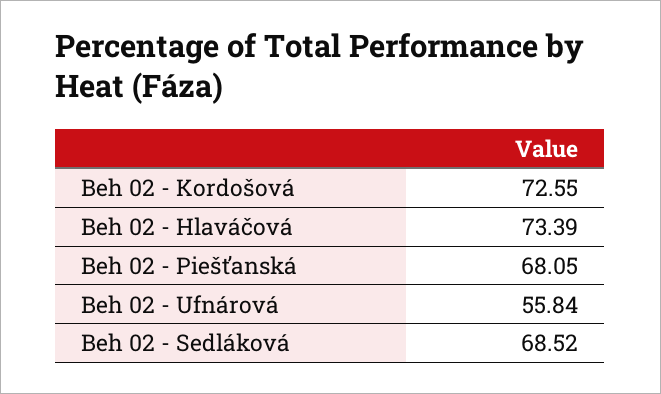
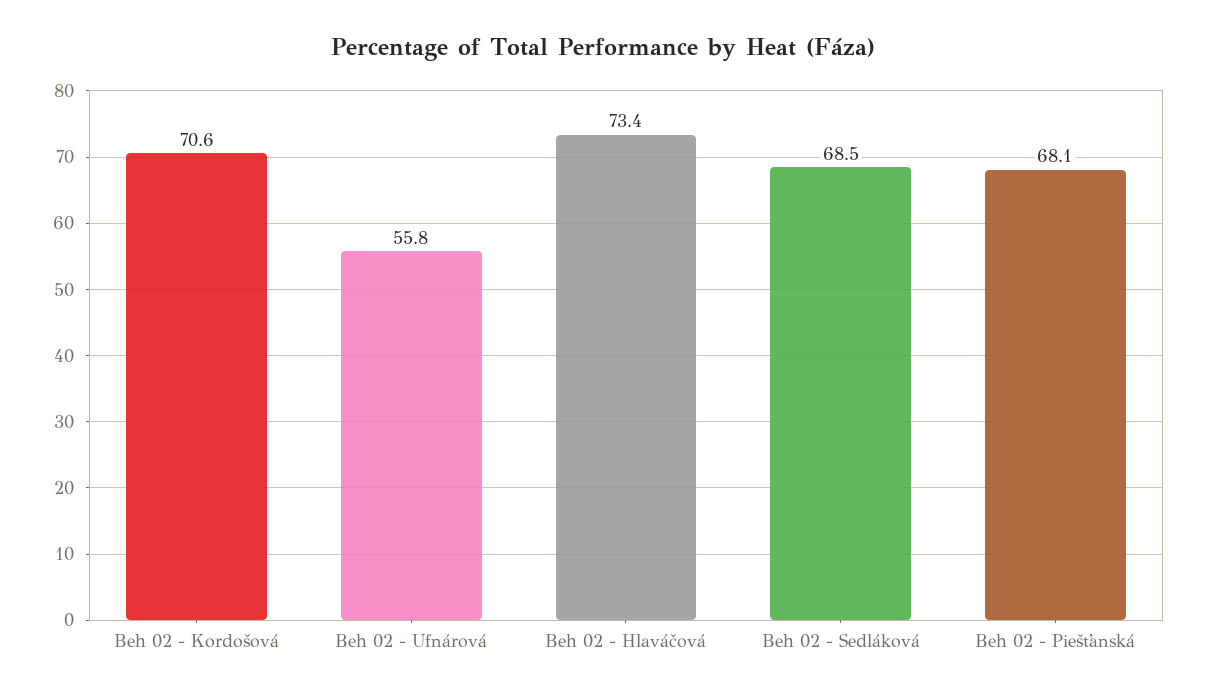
Beh 02 - Kordošová: 72.55 -> 70.6

